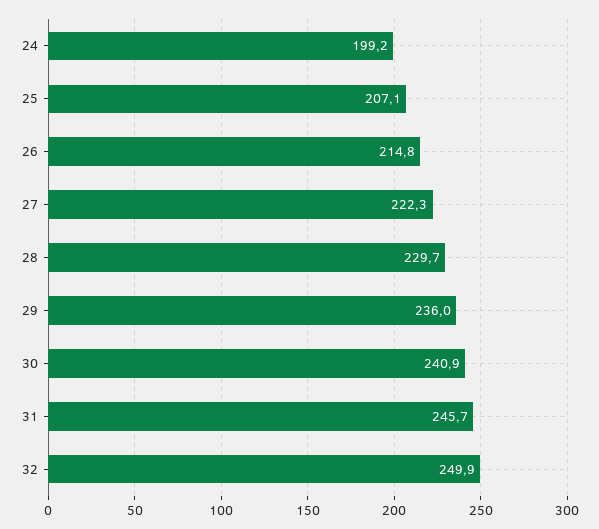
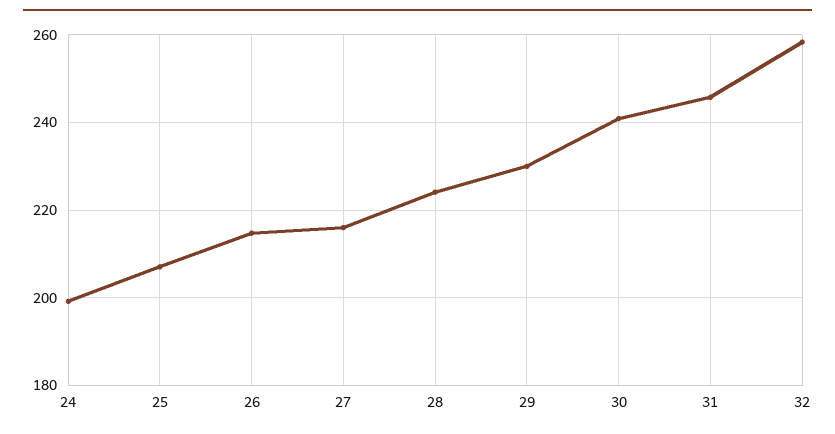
27: 222.3 -> 216
28: 229.7 -> 224
29: 236 -> 230
32: 249.9 -> 258

